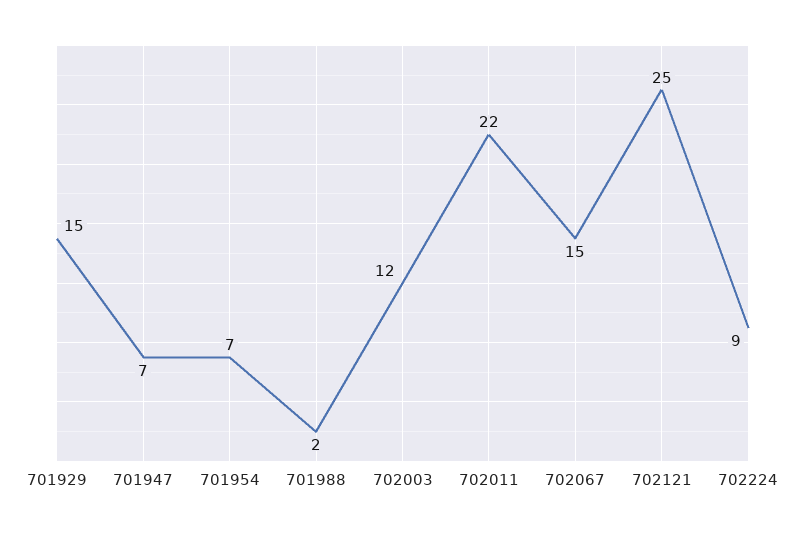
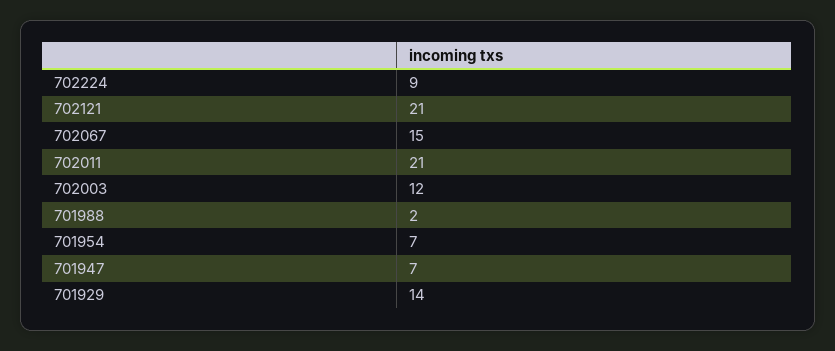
701929: 15 -> 14
702011: 22 -> 21
702121: 25 -> 21

